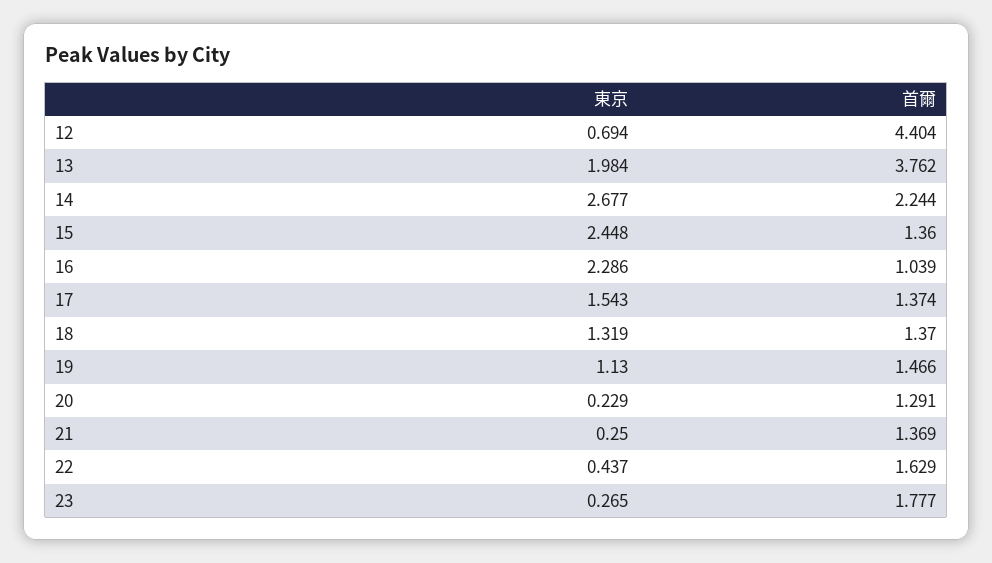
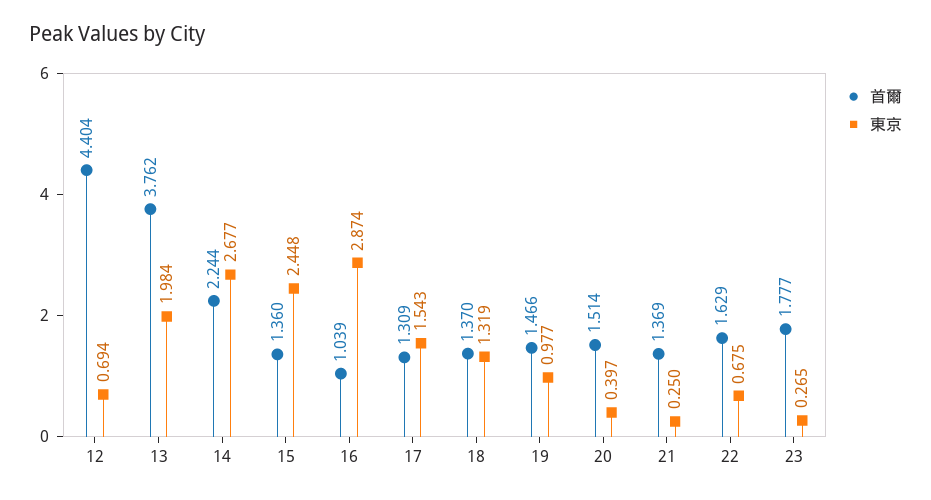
東京, 16: 2.286 -> 2.874
首爾, 17: 1.374 -> 1.309
東京, 19: 1.13 -> 0.977
東京, 20: 0.229 -> 0.397
首爾, 20: 1.291 -> 1.514
東京, 22: 0.437 -> 0.675

